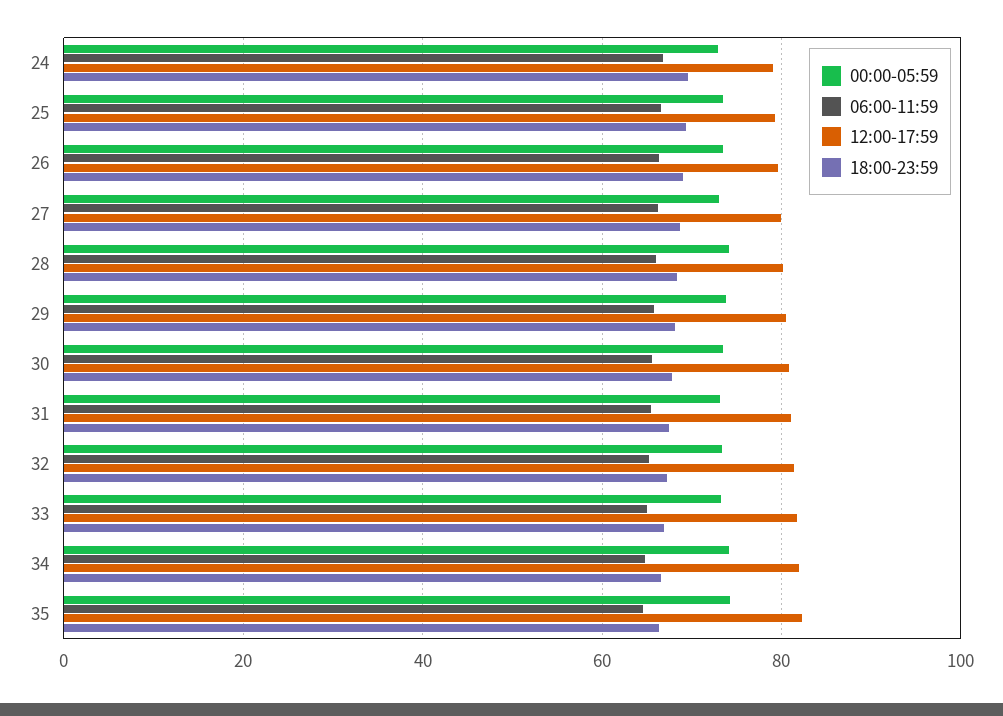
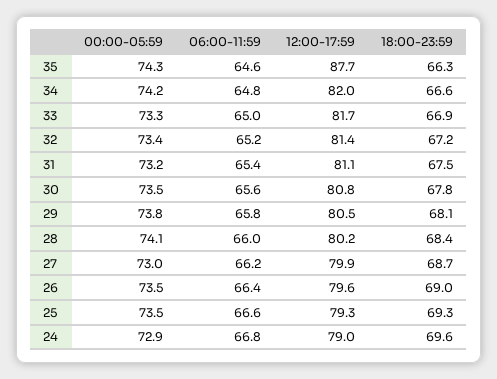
12:00-17:59, 35: 82 -> 87.7

